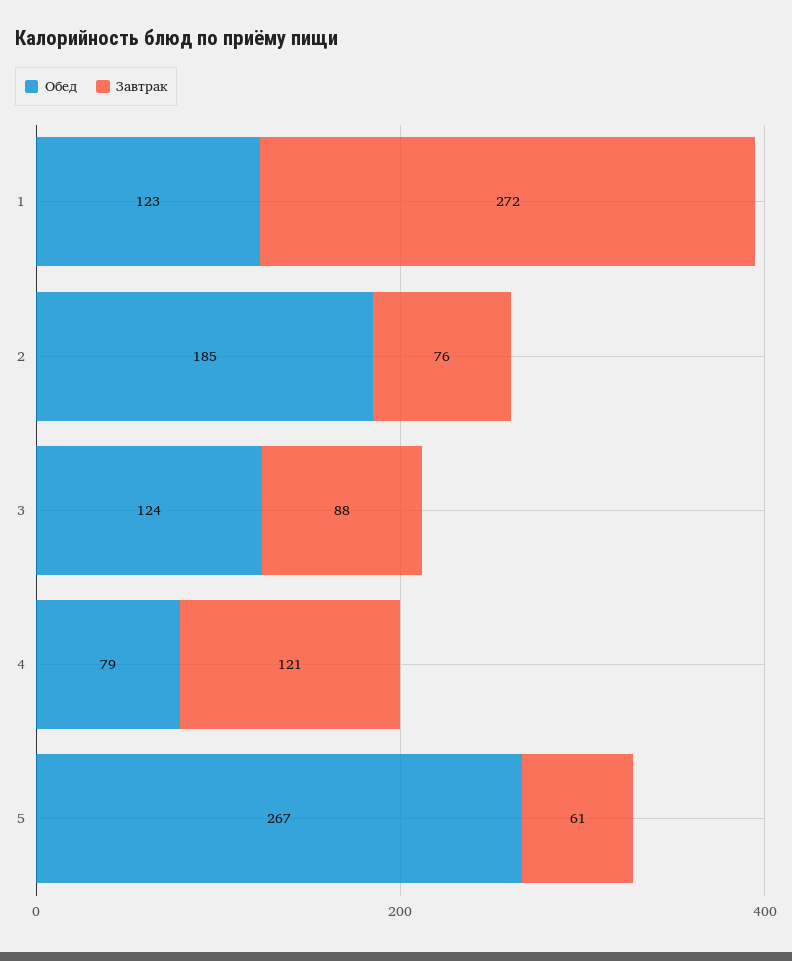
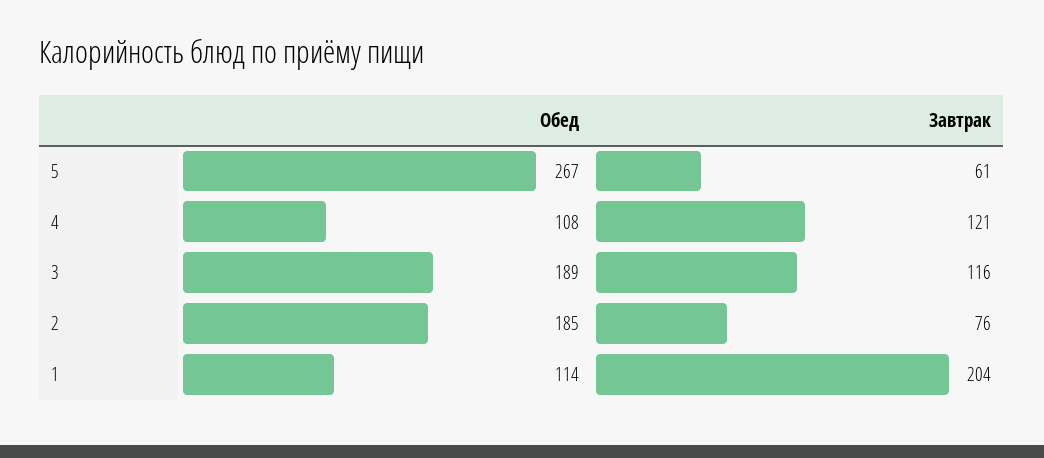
Обед, 1: 123 -> 114
Завтрак, 1: 272 -> 204
Обед, 3: 124 -> 189
Завтрак, 3: 88 -> 116
Обед, 4: 79 -> 108

